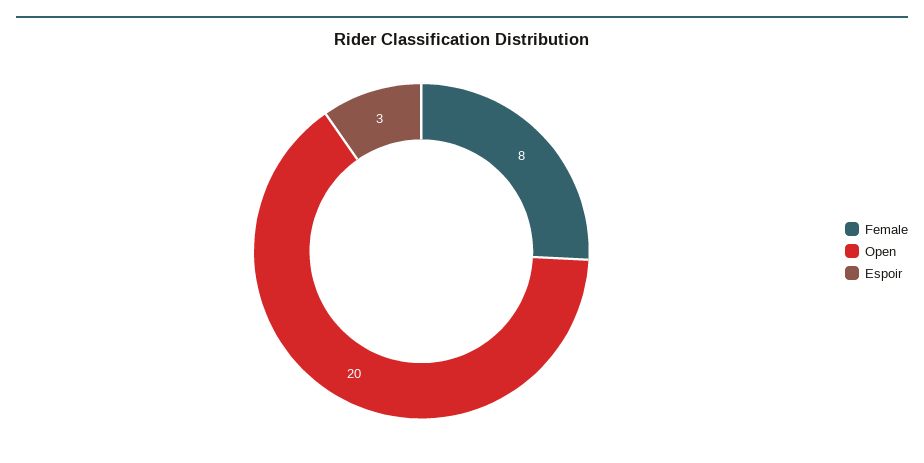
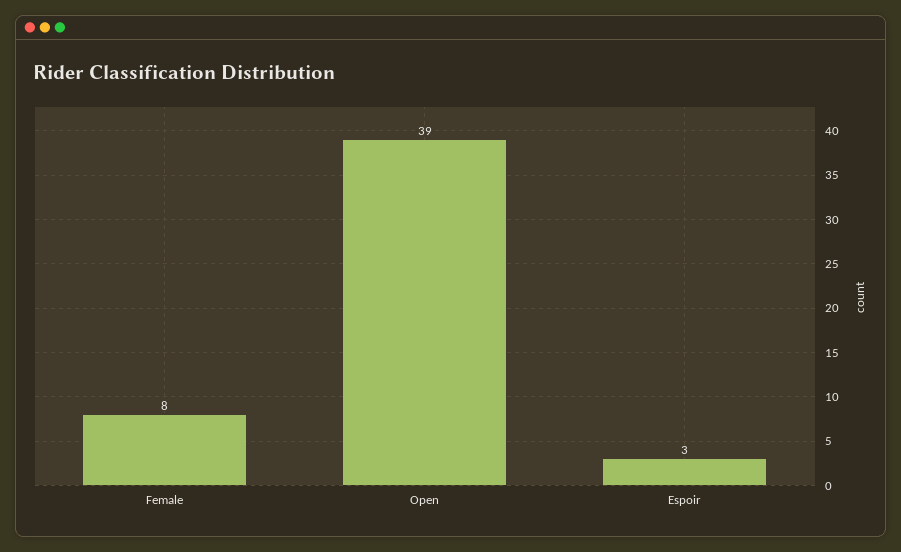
Open: 20 -> 39

